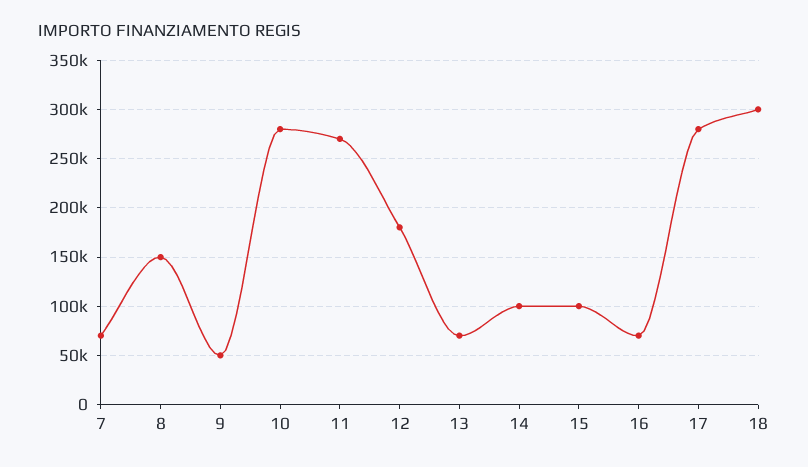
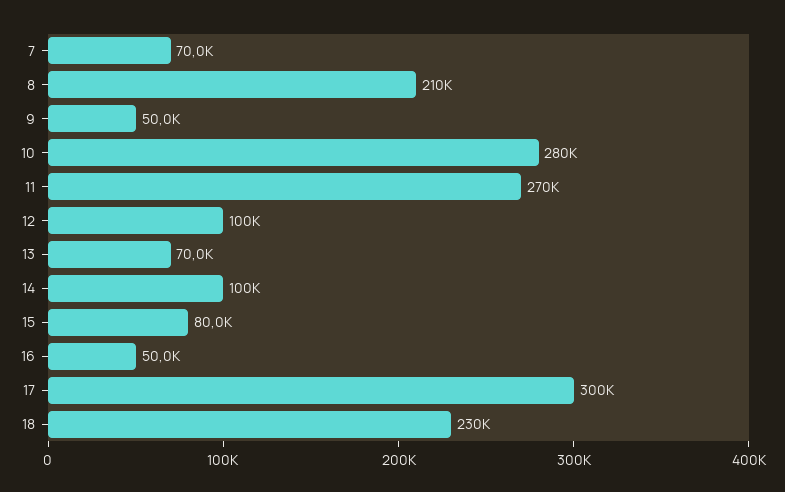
8: 150000 -> 210000
12: 180000 -> 100000
15: 100000 -> 80000
16: 70000 -> 50000
17: 280000 -> 300000
18: 300000 -> 230000

